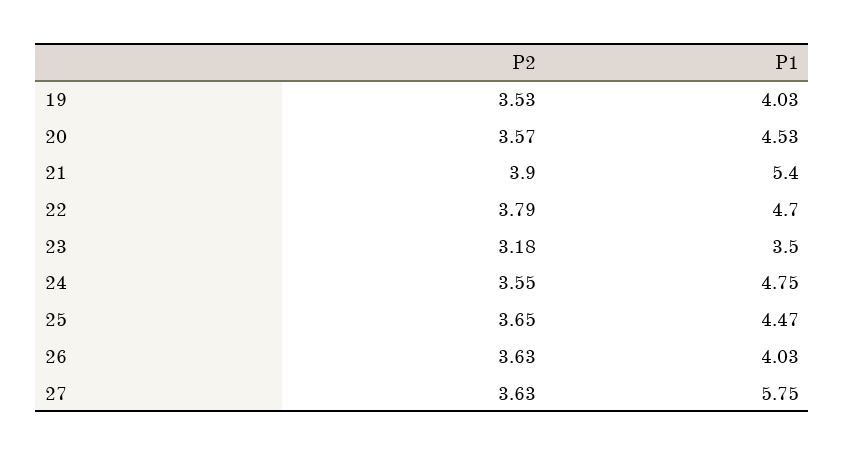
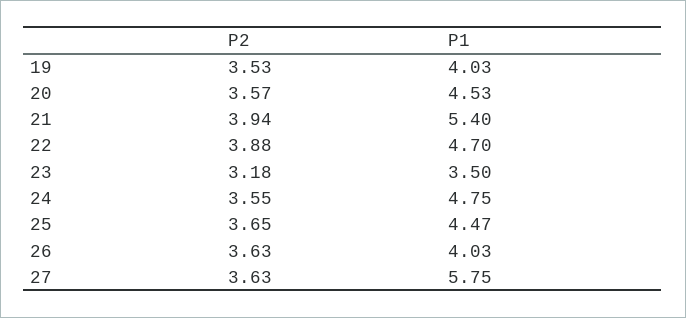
P2, 21: 3.9 -> 3.94
P2, 22: 3.79 -> 3.88

